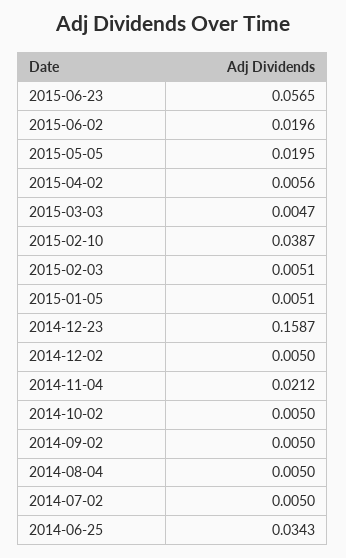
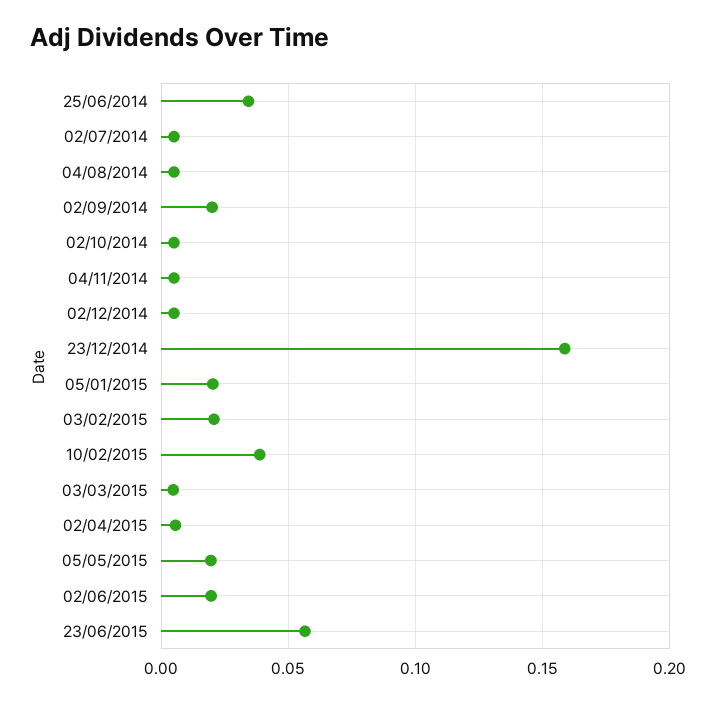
2015-02-03: 0.0051 -> 0.02
2015-01-05: 0.0051 -> 0.02
2014-11-04: 0.0212 -> 0.005
2014-09-02: 0.005 -> 0.02

